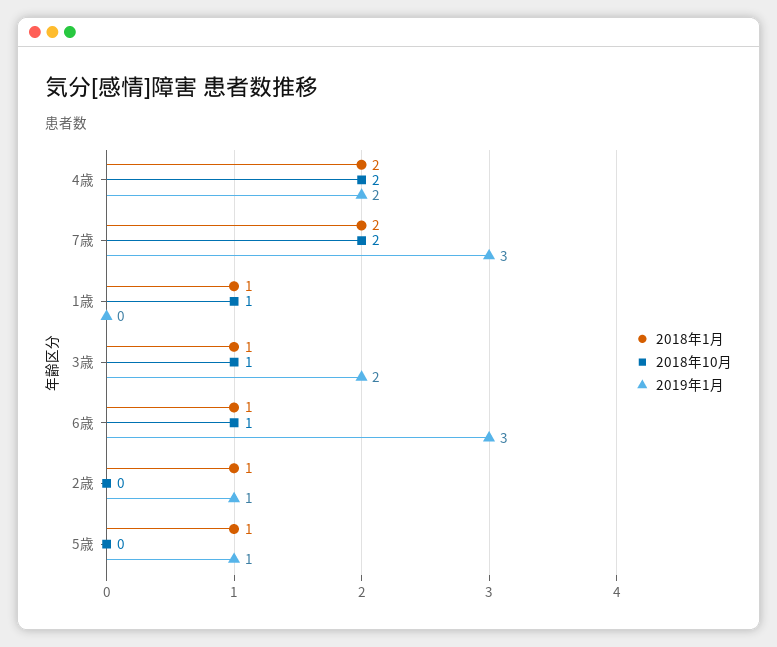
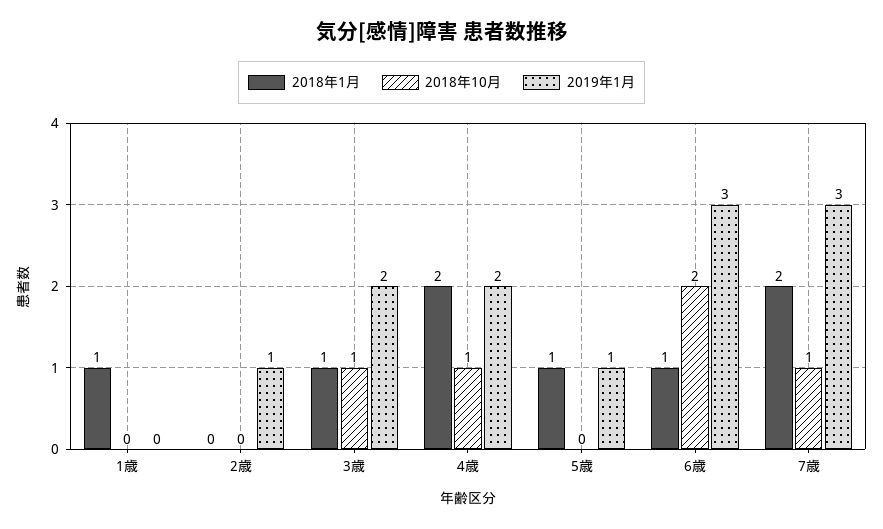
2018年10月, 4歳: 2 -> 1
2018年10月, 7歳: 2 -> 1
2018年10月, 1歳: 1 -> 0
2018年10月, 6歳: 1 -> 2
2018年1月, 2歳: 1 -> 0

